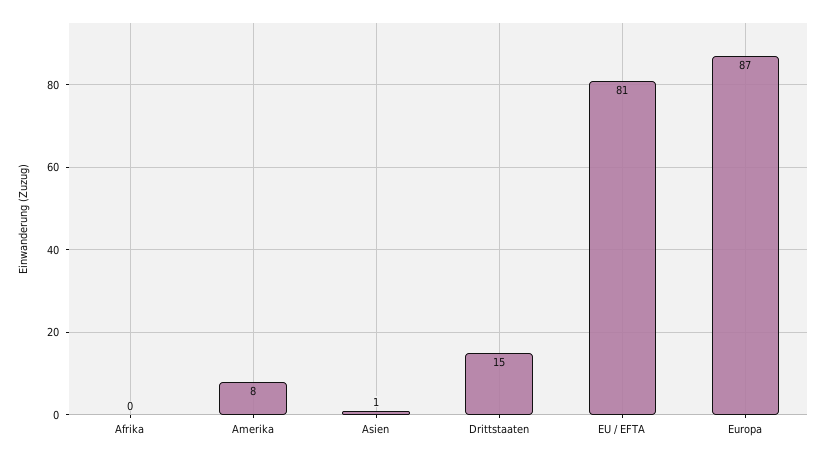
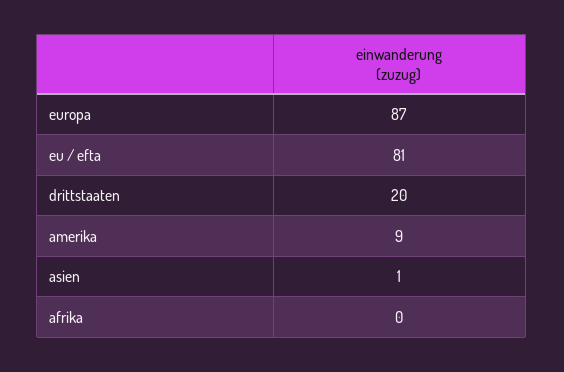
Amerika: 8 -> 9
Drittstaaten: 15 -> 20

